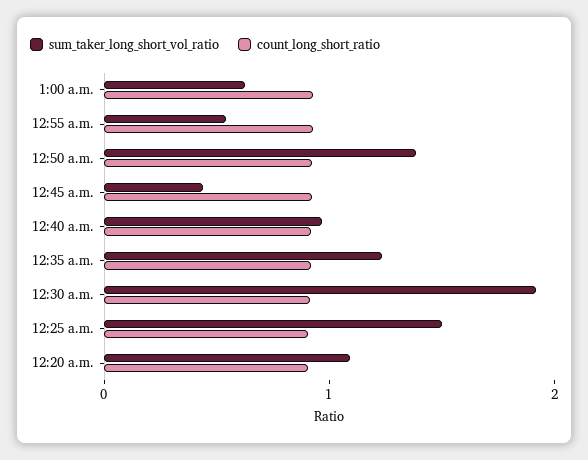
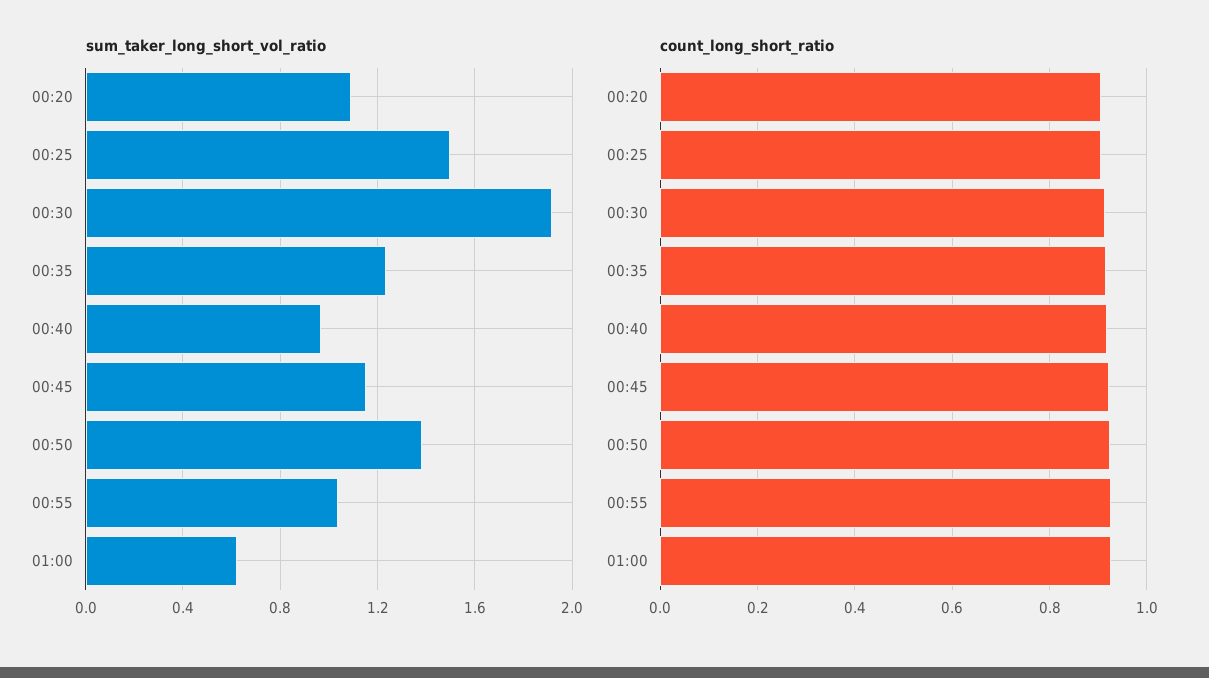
sum_taker_long_short_vol_ratio, 12:55 a.m.: 0.6 -> 1.05
sum_taker_long_short_vol_ratio, 12:45 a.m.: 0.4 -> 1.15

